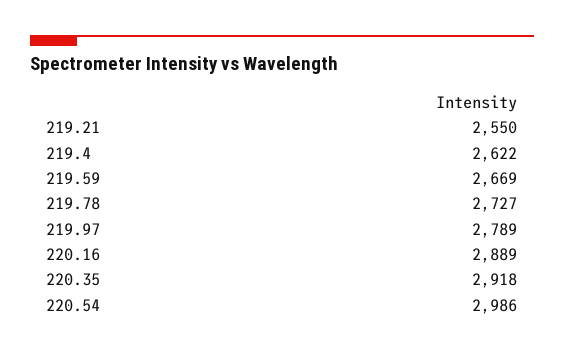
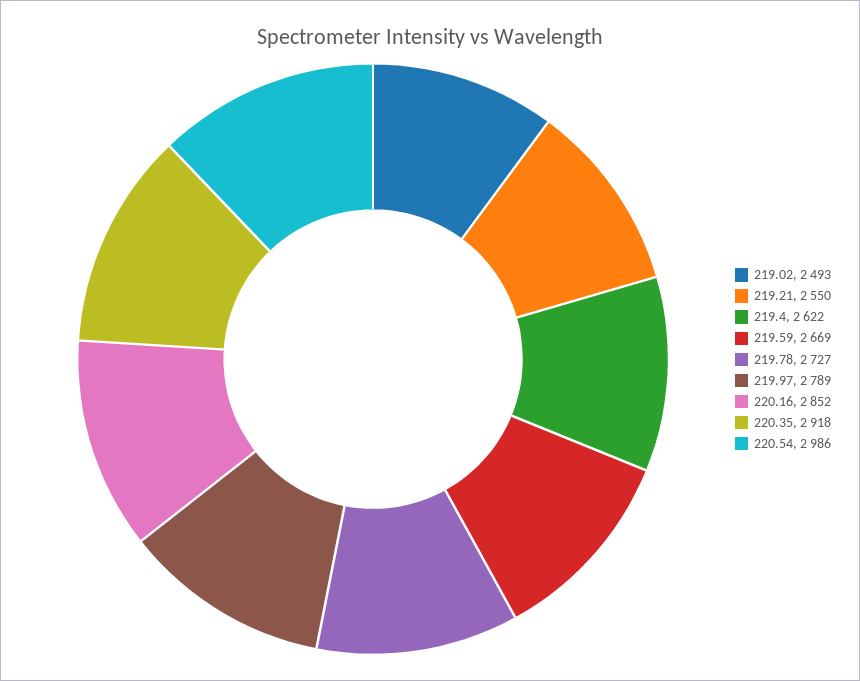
220.16: 2889 -> 2852
219.02: none -> 2493

